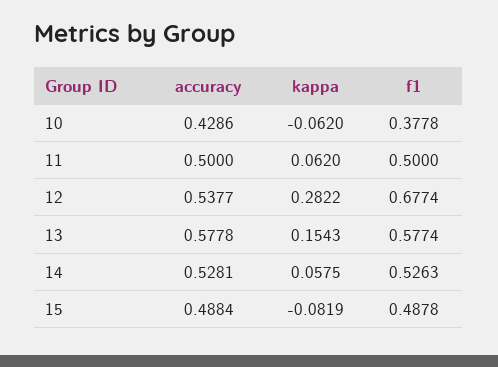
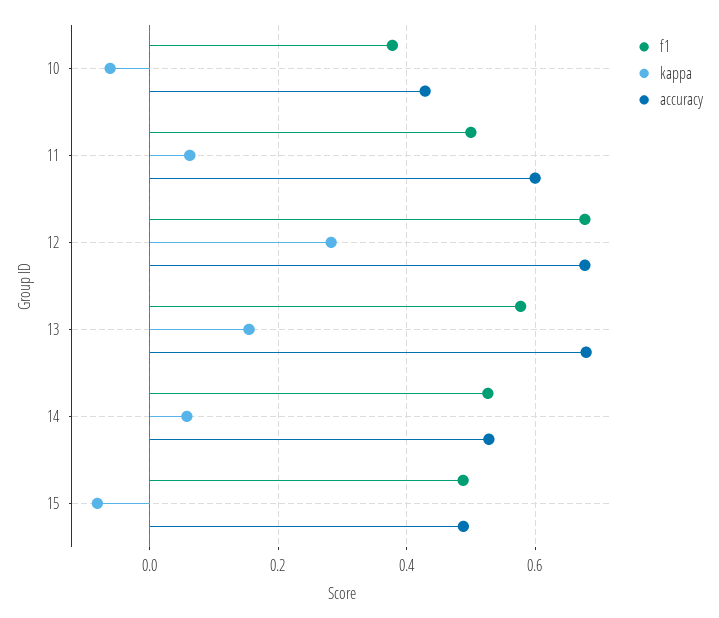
accuracy, 11: 0.5 -> 0.6
accuracy, 12: 0.5377 -> 0.68
accuracy, 13: 0.5778 -> 0.68

